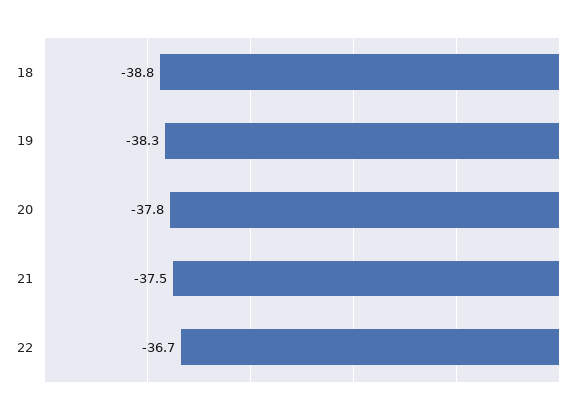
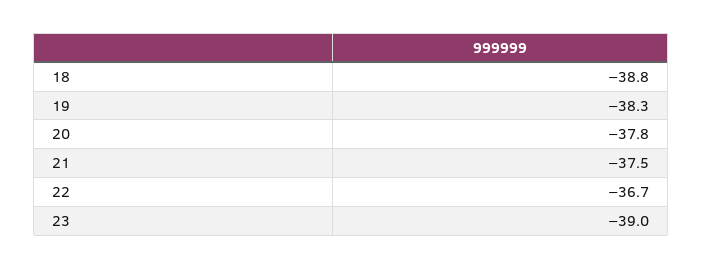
23: none -> -39

